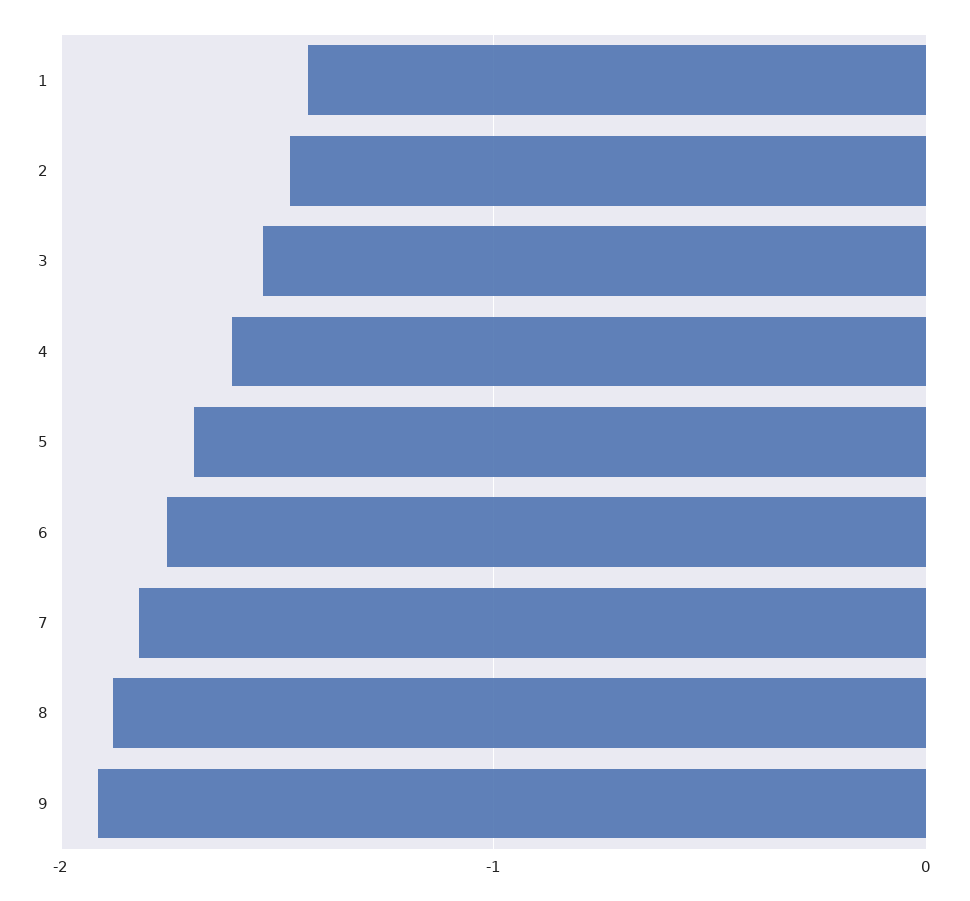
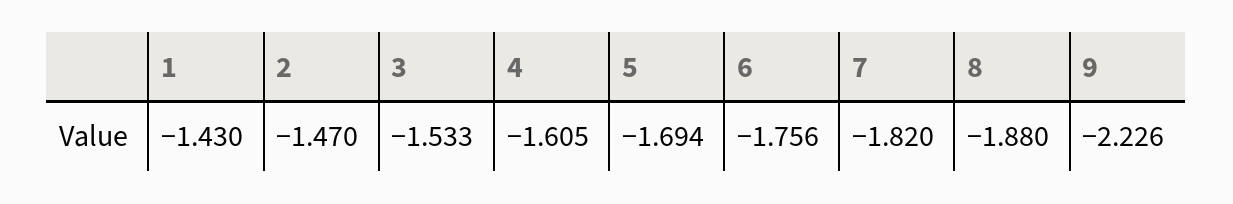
9: -1.9 -> -2.226

